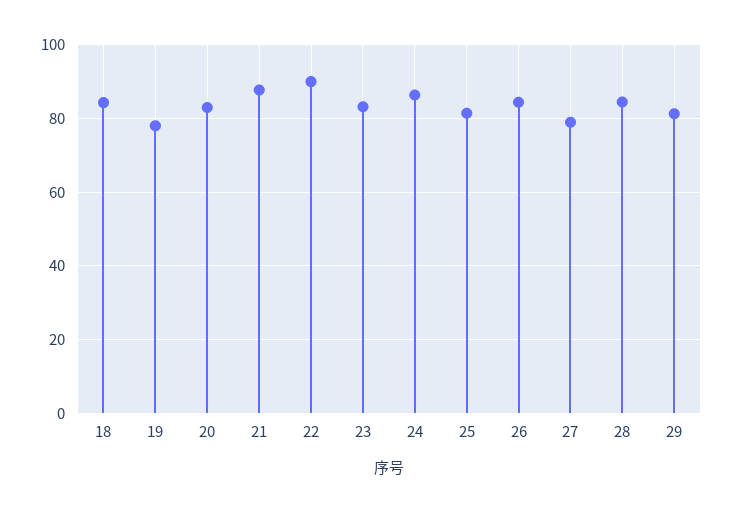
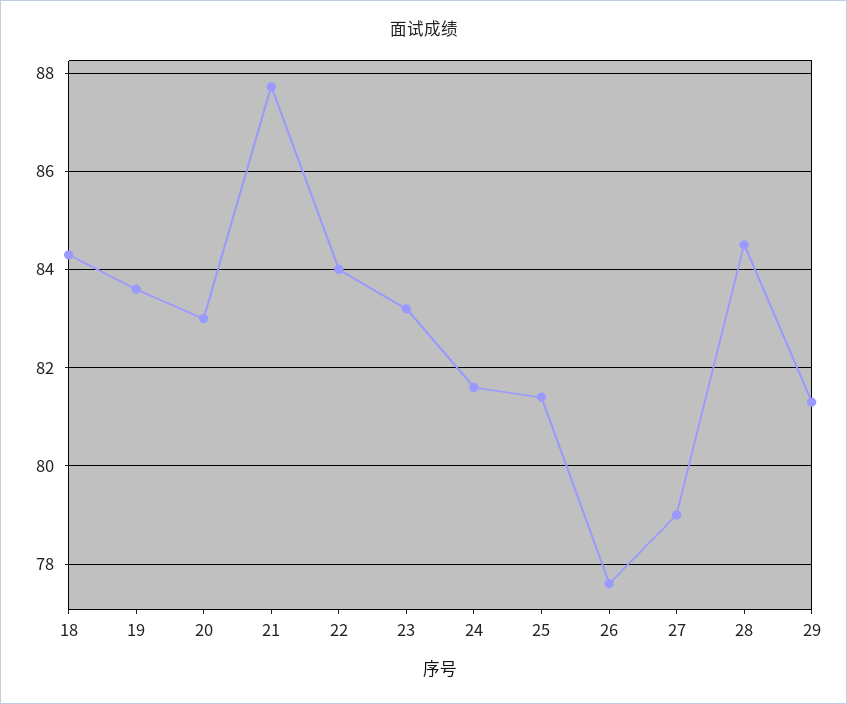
19: 78 -> 83.6
22: 90 -> 84
24: 86 -> 81.6
26: 84 -> 77.6

